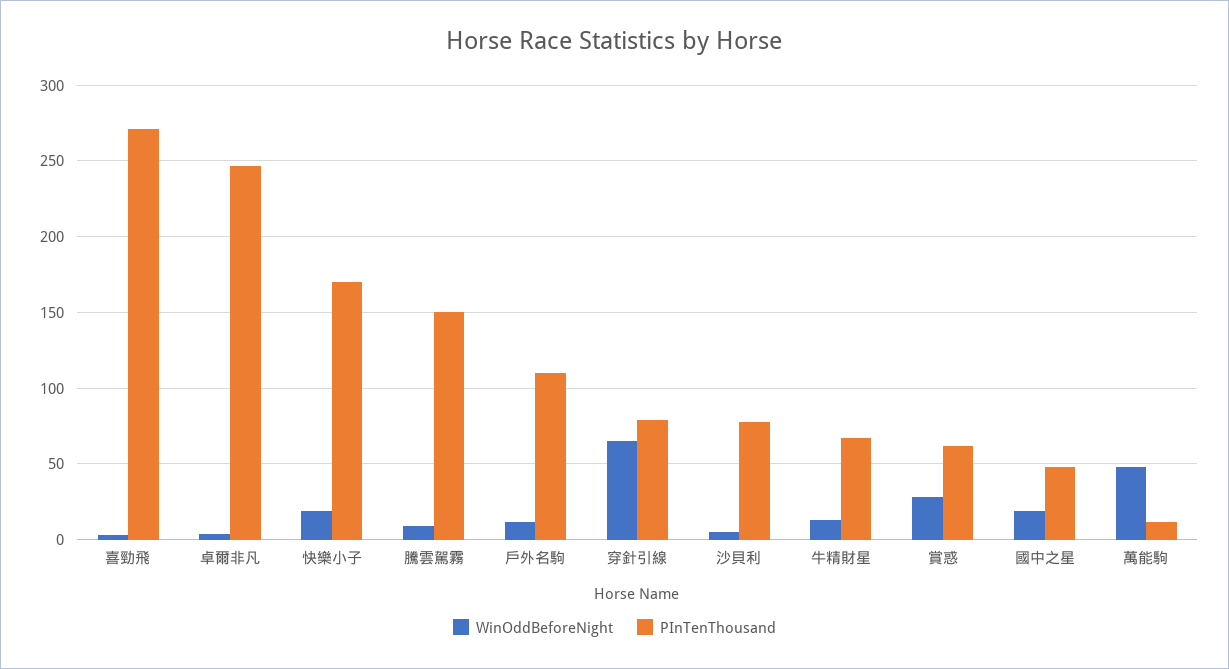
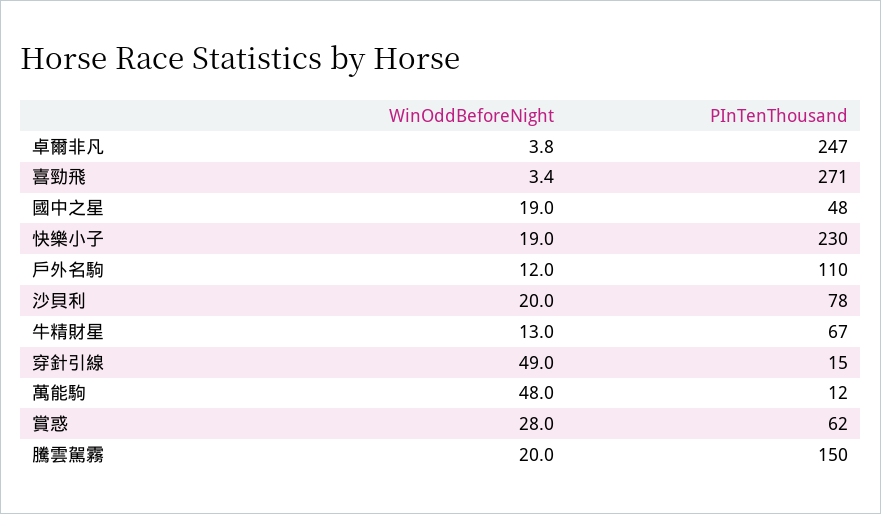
PInTenThousand, 快樂小子: 170 -> 230
WinOddBeforeNight, 騰雲駕霧: 10 -> 20
WinOddBeforeNight, 穿針引線: 65 -> 49
PInTenThousand, 穿針引線: 80 -> 15
WinOddBeforeNight, 沙貝利: 5 -> 20

